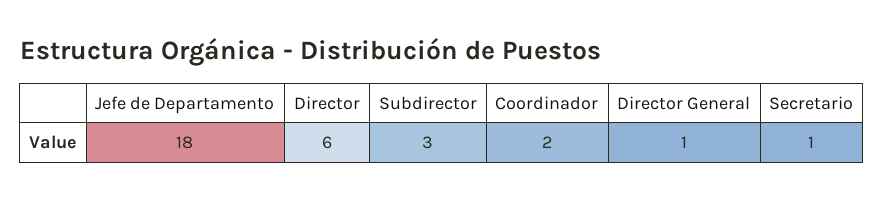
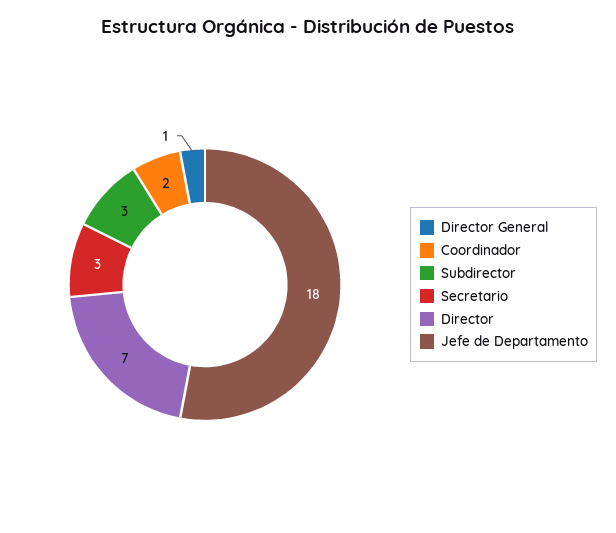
Director: 6 -> 7
Secretario: 1 -> 3

